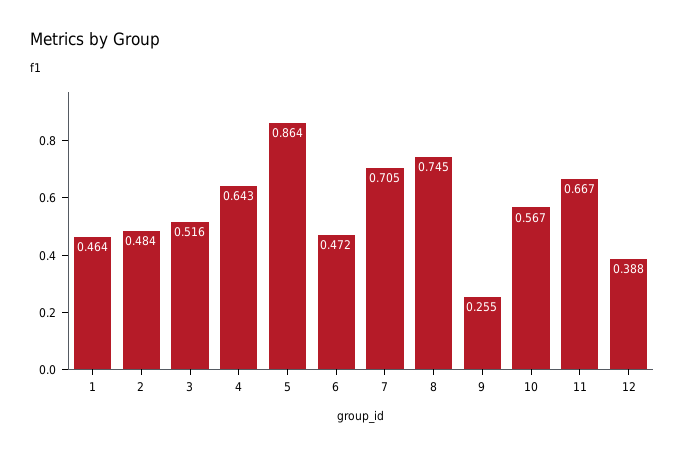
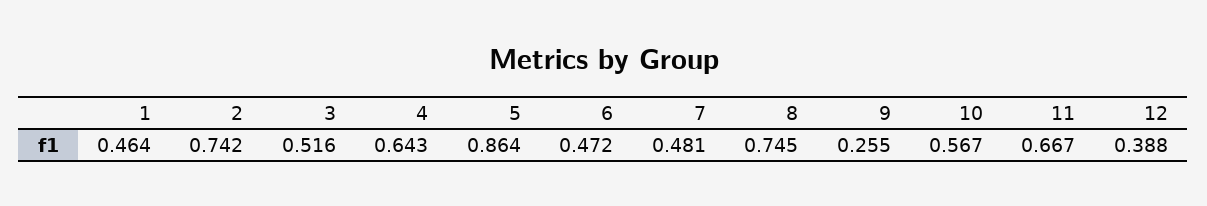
2: 0.484 -> 0.742
7: 0.705 -> 0.481

